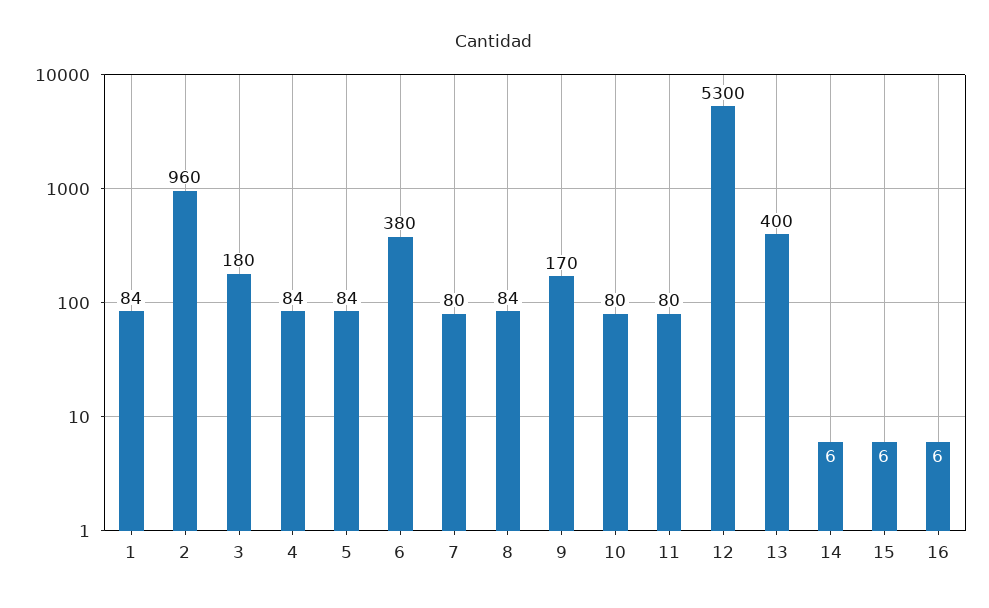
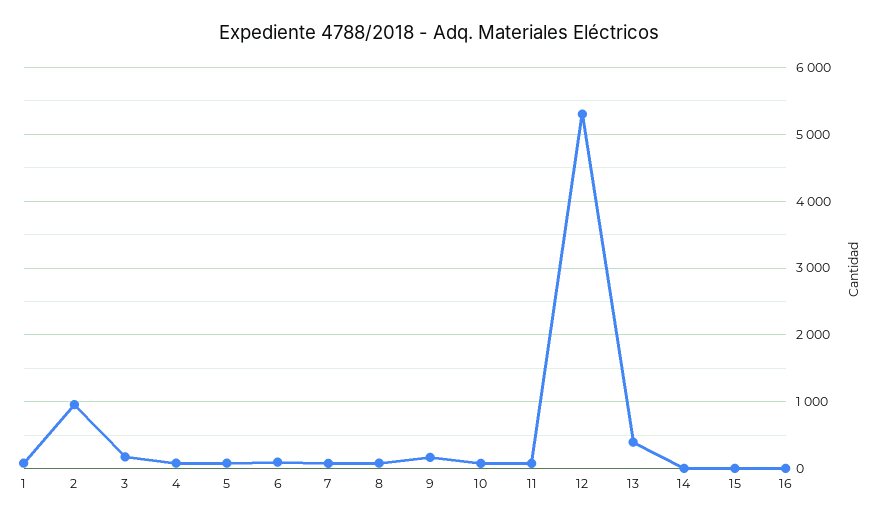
6: 380 -> 100

